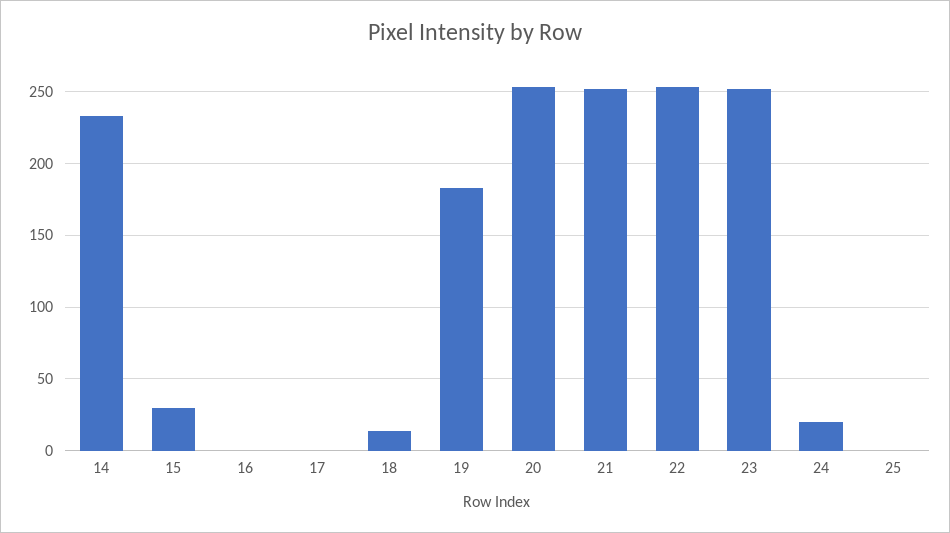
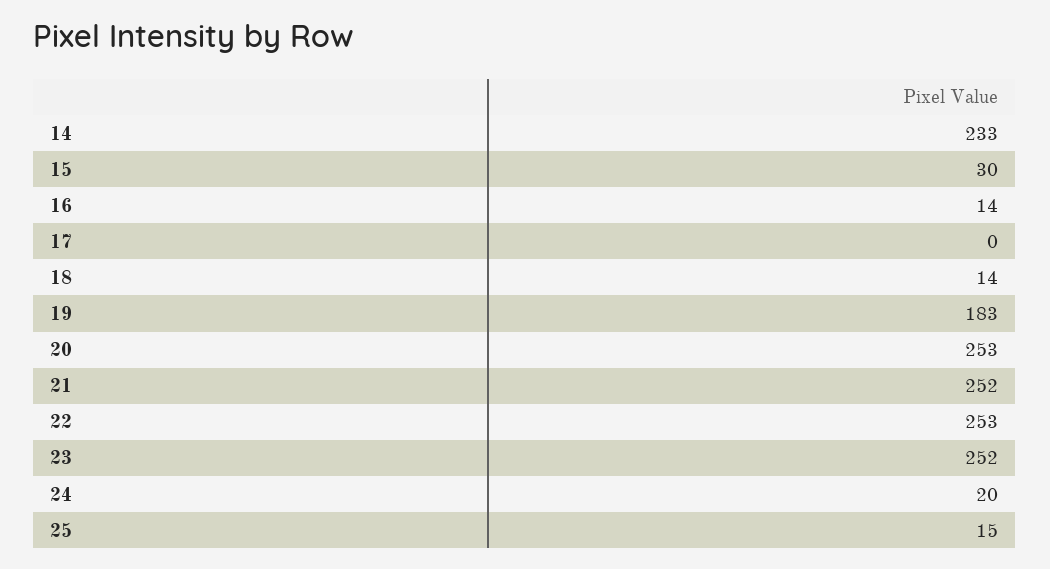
16: 0 -> 14
25: 0 -> 15

